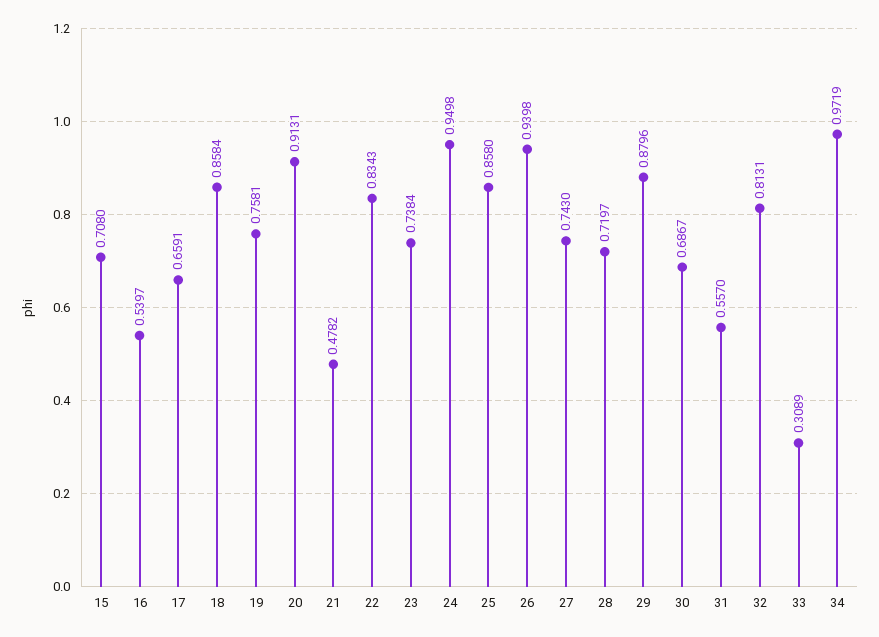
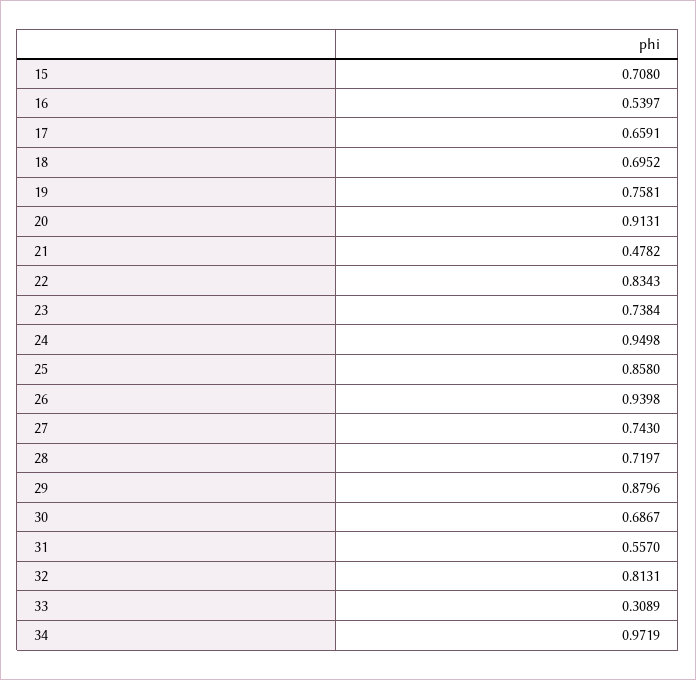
18: 0.8584 -> 0.6952

